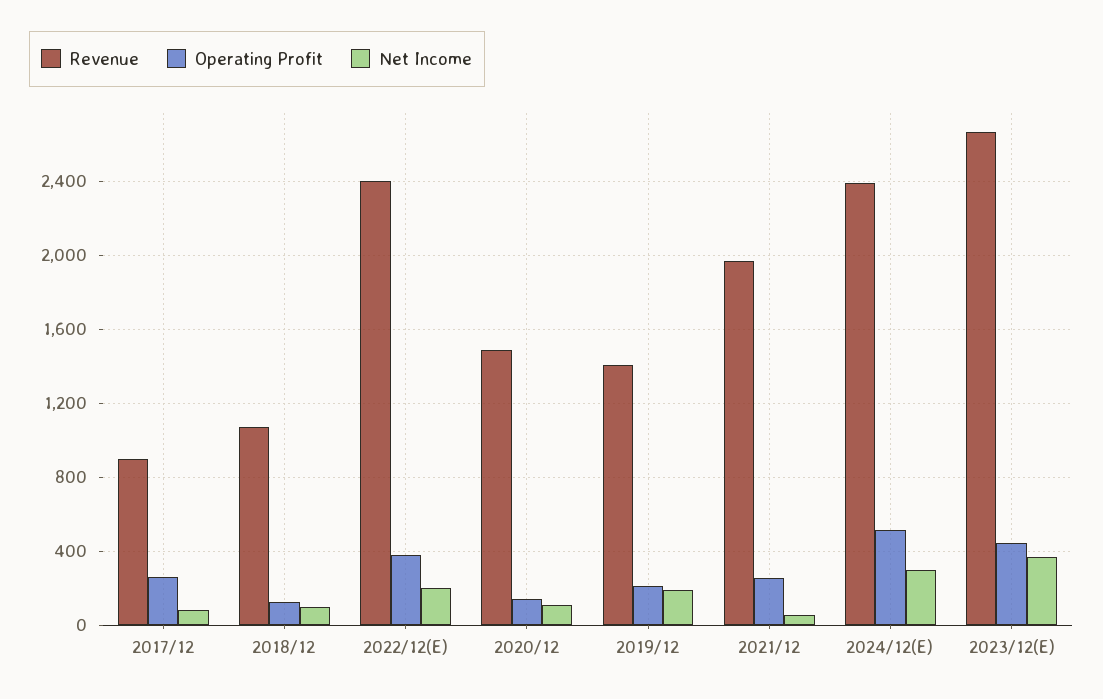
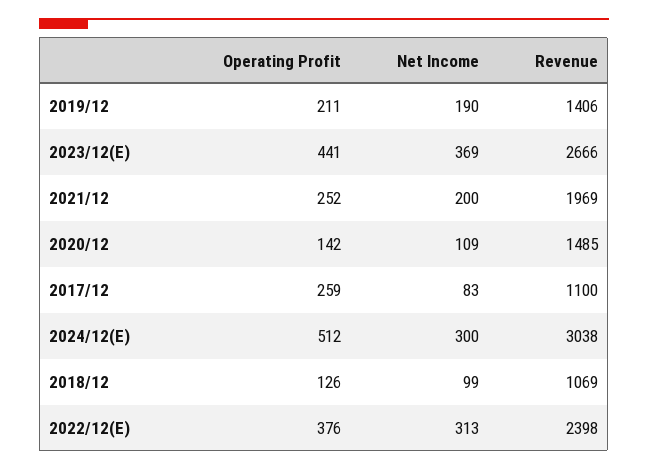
Revenue, 2017/12: 900 -> 1100
Net Income, 2022/12(E): 200 -> 313
Net Income, 2021/12: 50 -> 200
Revenue, 2024/12(E): 2400 -> 3038

